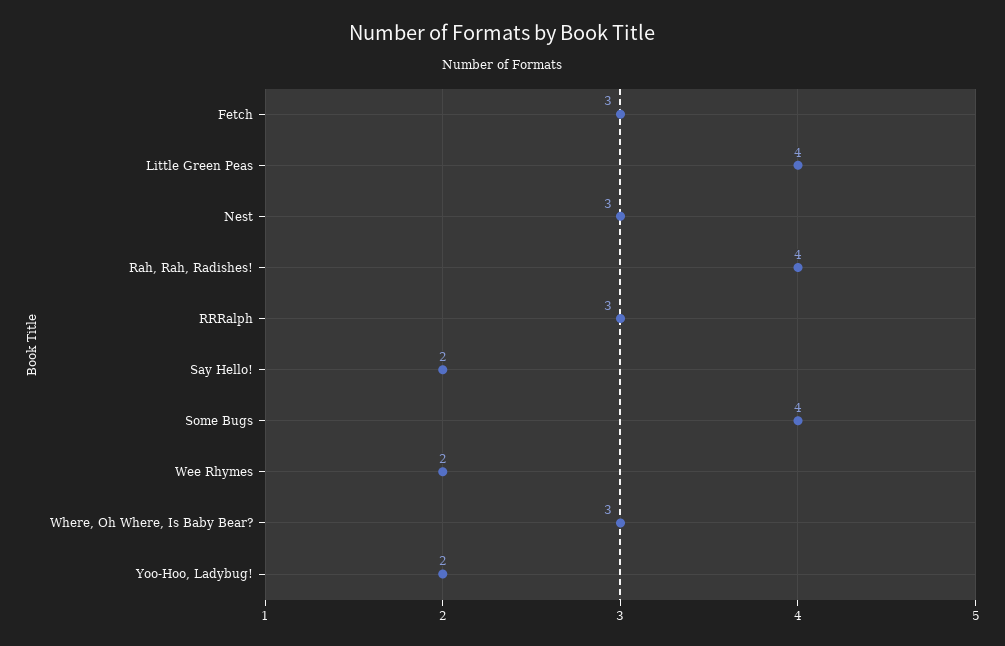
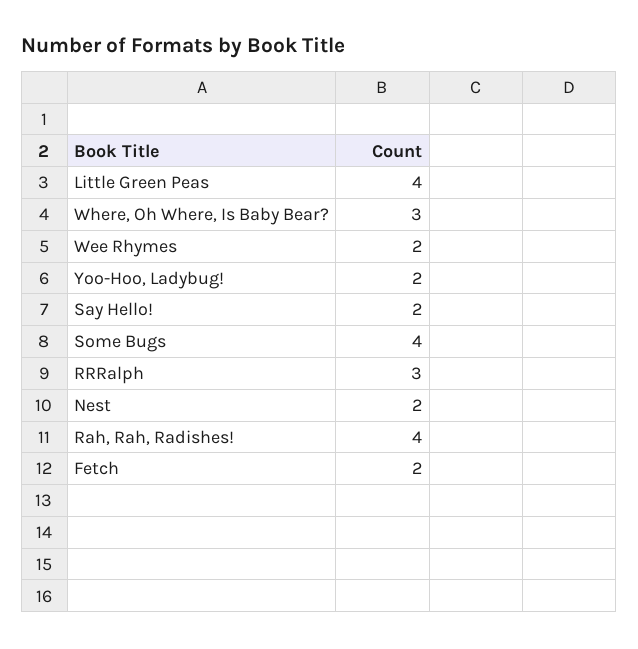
Fetch: 3 -> 2
Nest: 3 -> 2

